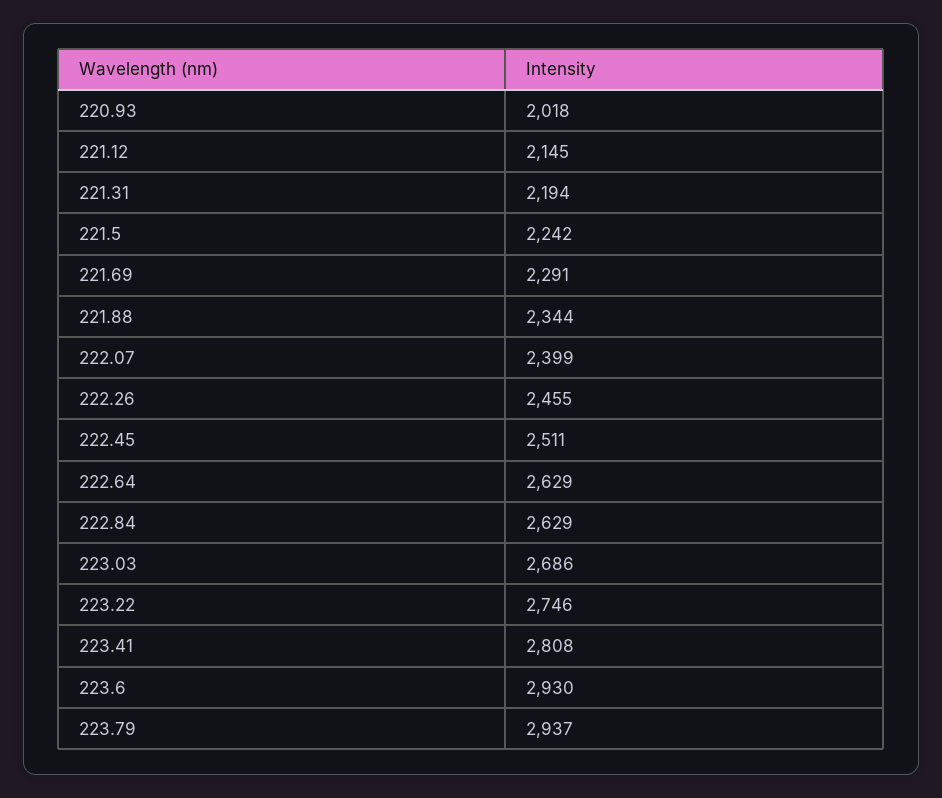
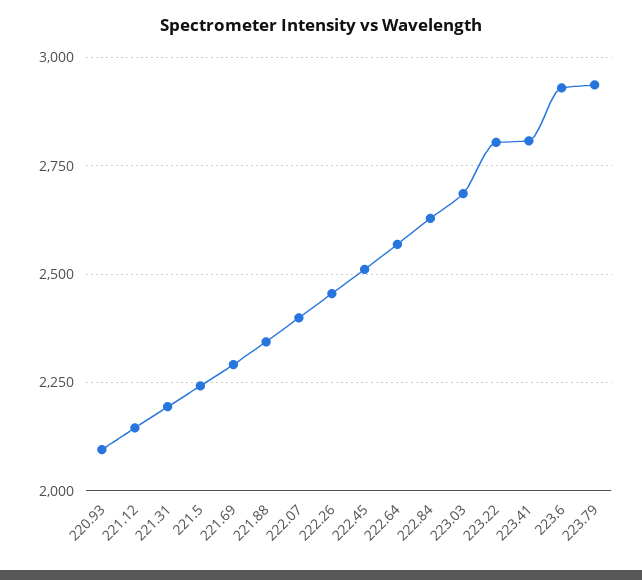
220.93: 2018 -> 2100
222.64: 2629 -> 2575
223.22: 2746 -> 2800

